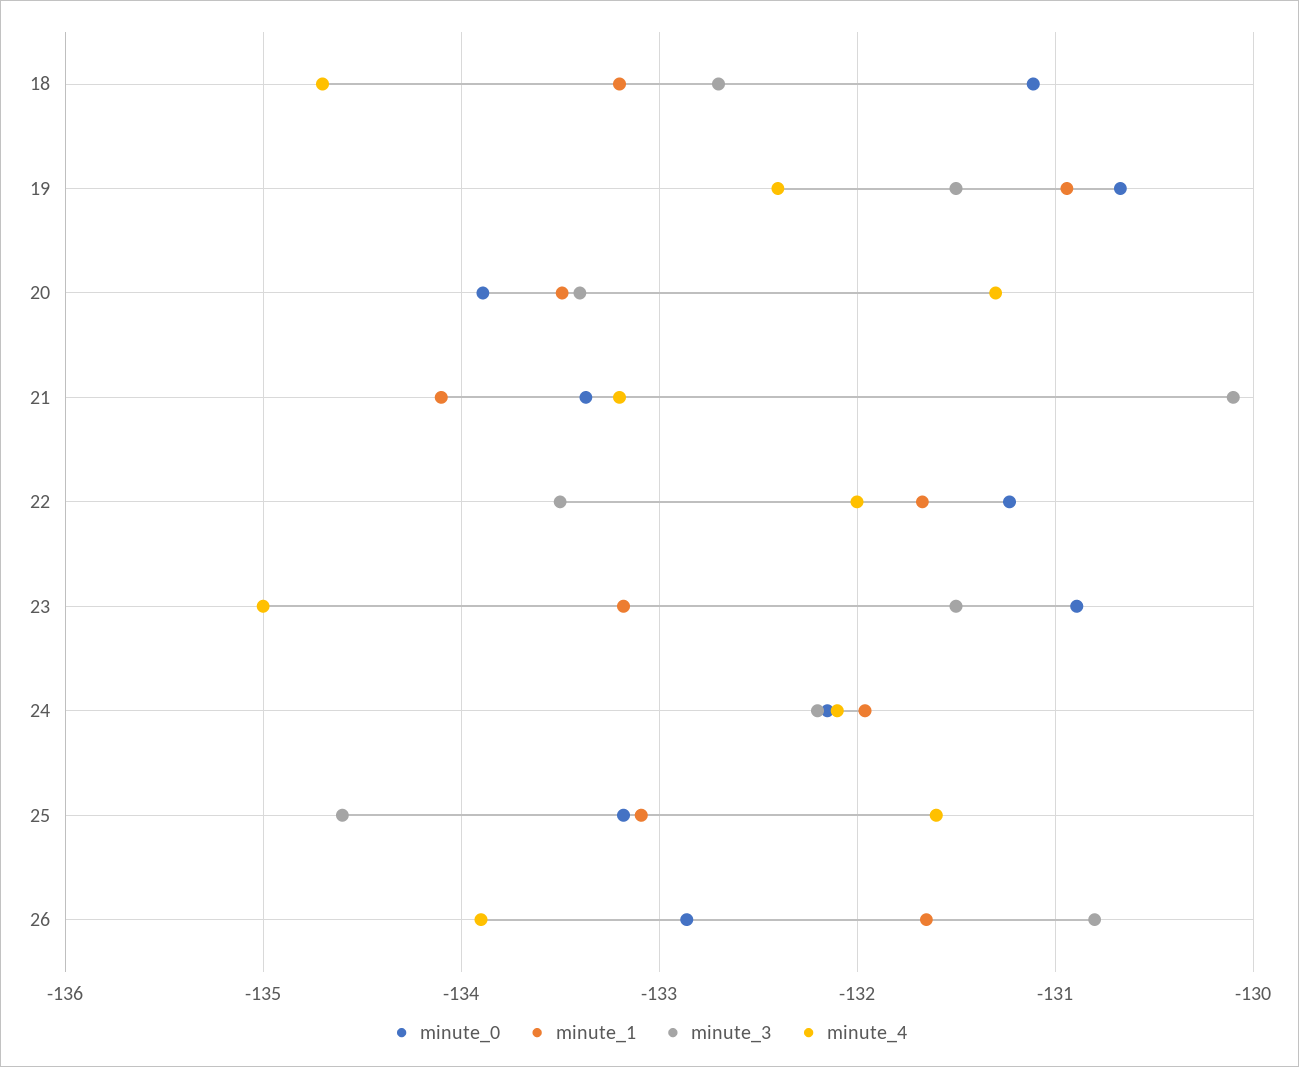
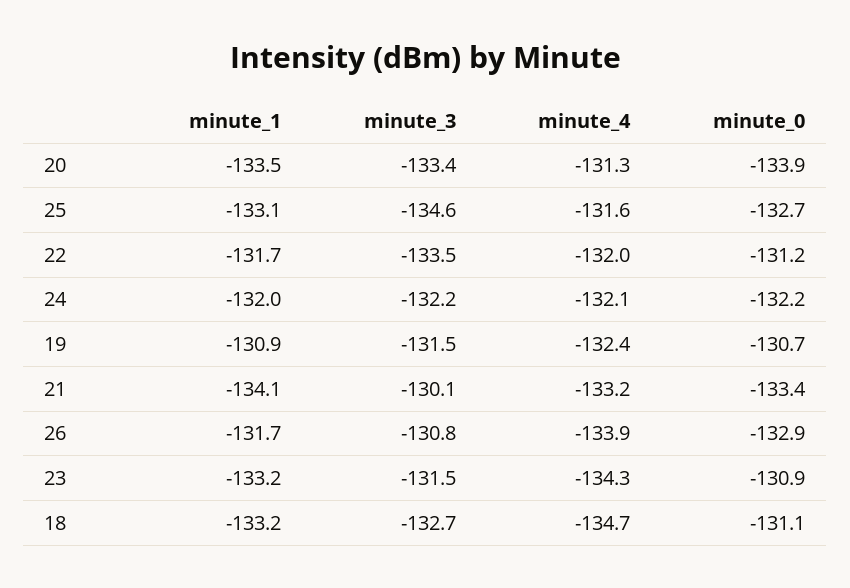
minute_4, 23: -135 -> -134.3
minute_0, 25: -133.2 -> -132.7

